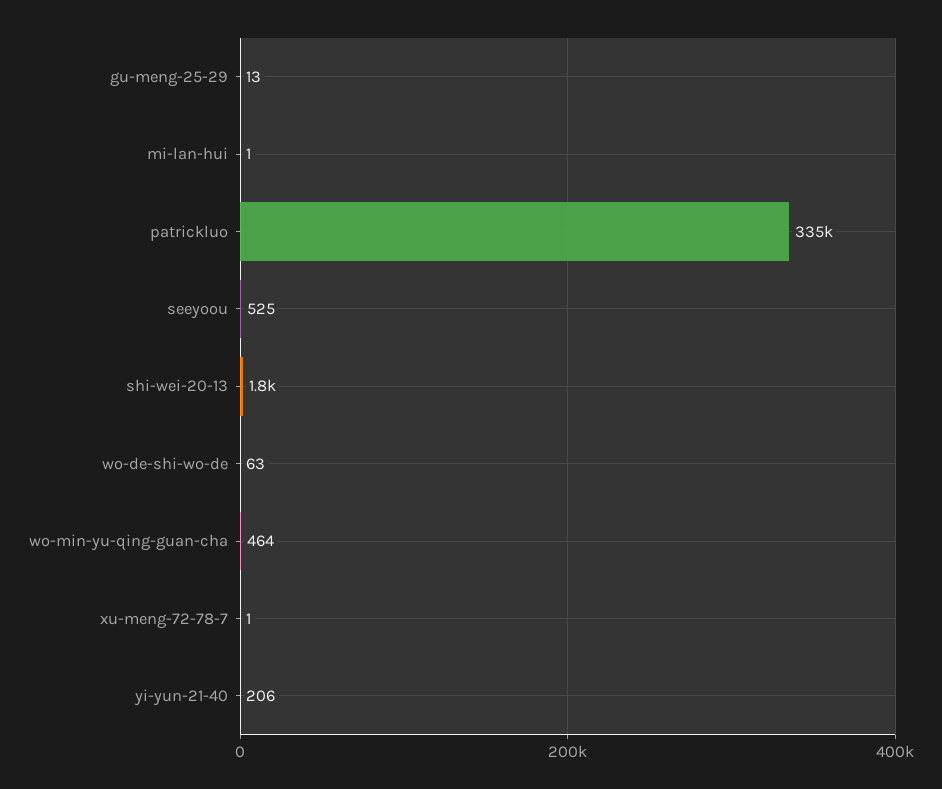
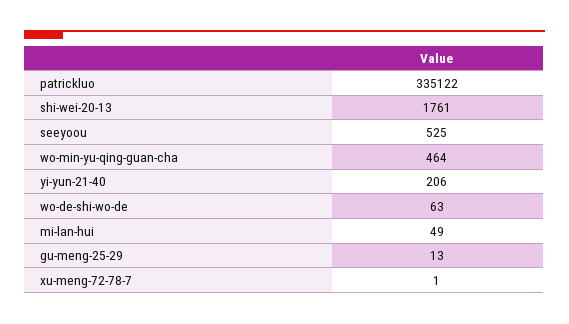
mi-lan-hui: 1 -> 49

